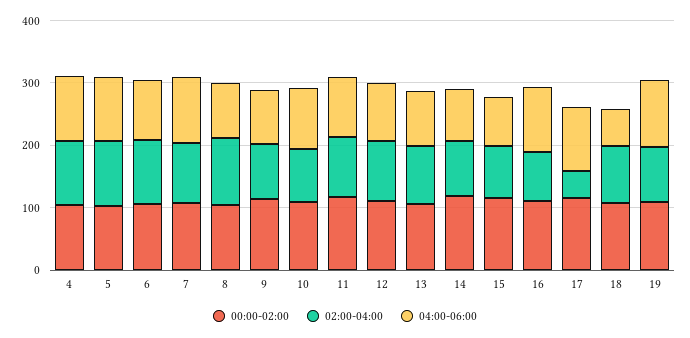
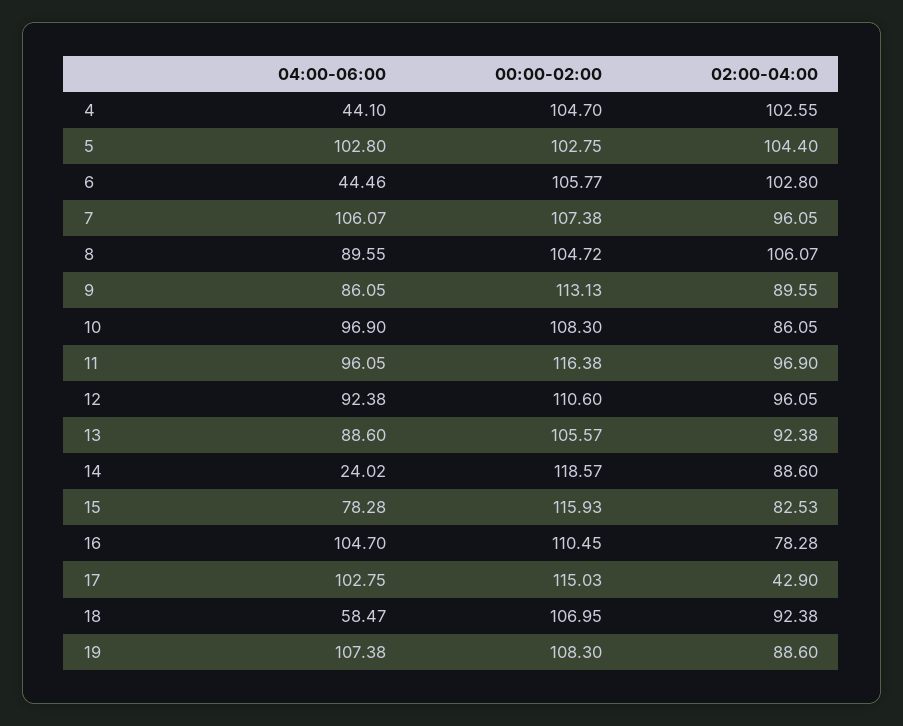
04:00-06:00, 4: 100 -> 44.1
04:00-06:00, 6: 100 -> 44.46
04:00-06:00, 14: 80 -> 24.02

